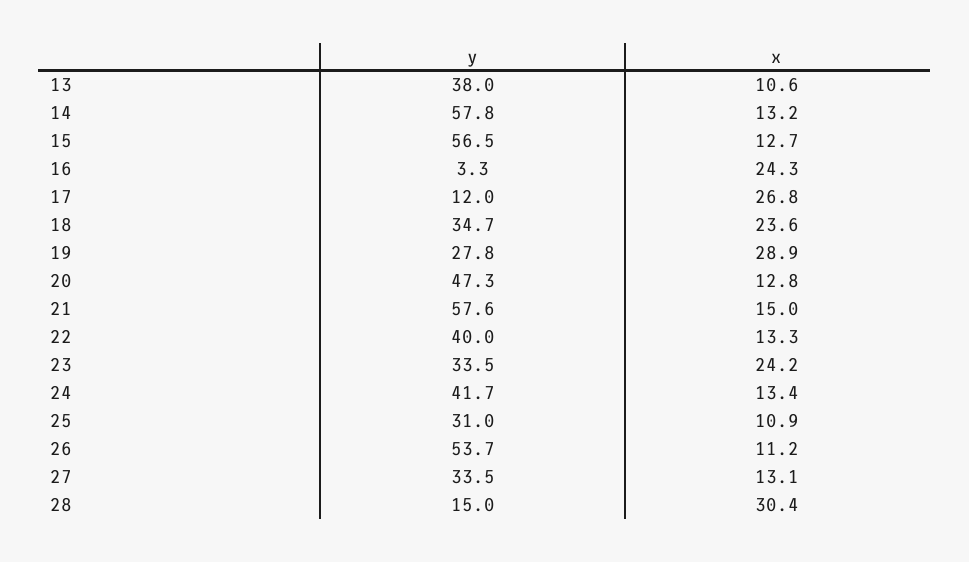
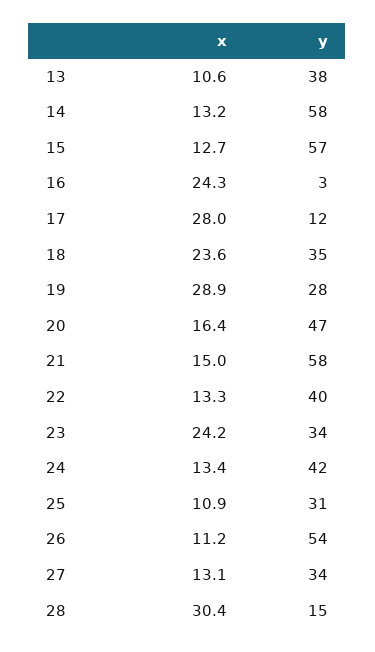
x, 17: 26.8 -> 28
x, 20: 12.8 -> 16.4

